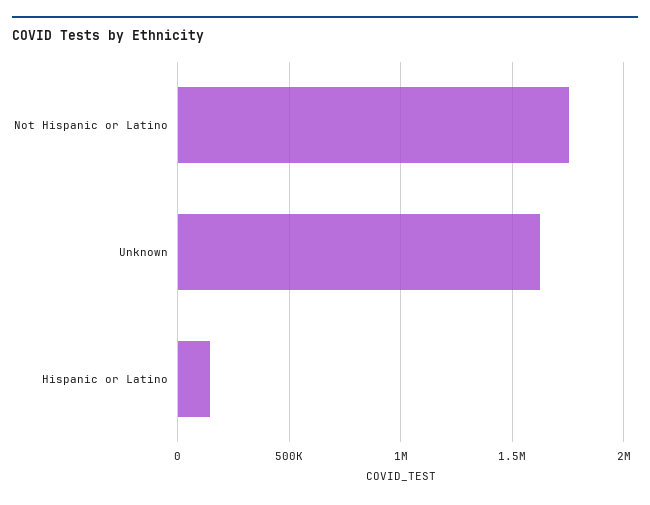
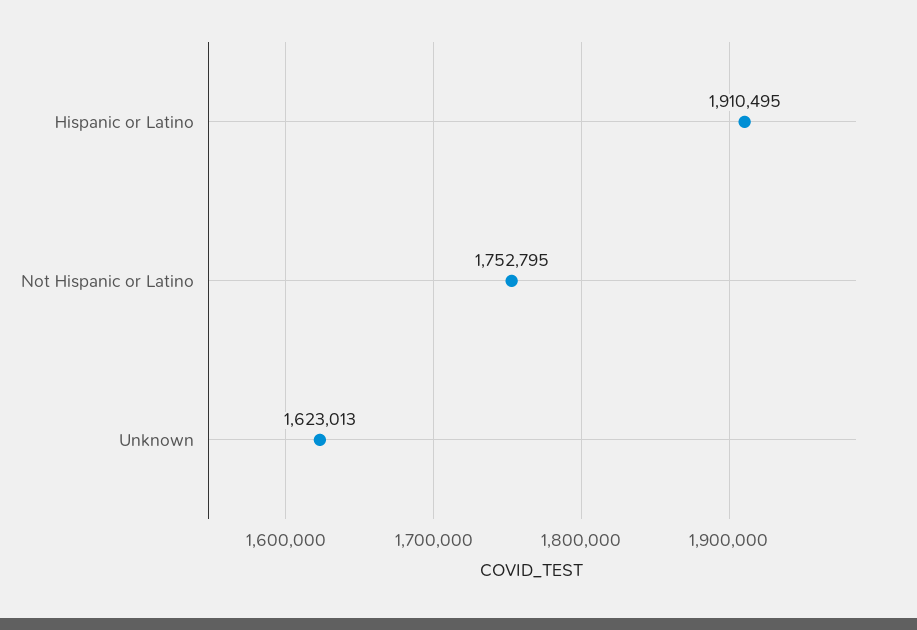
Hispanic or Latino: 150000 -> 1910495

